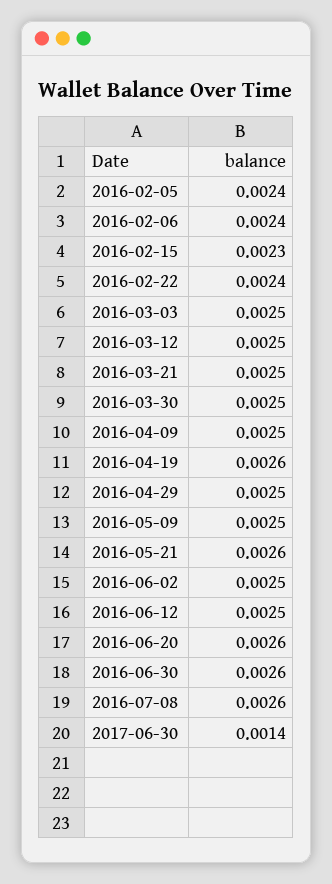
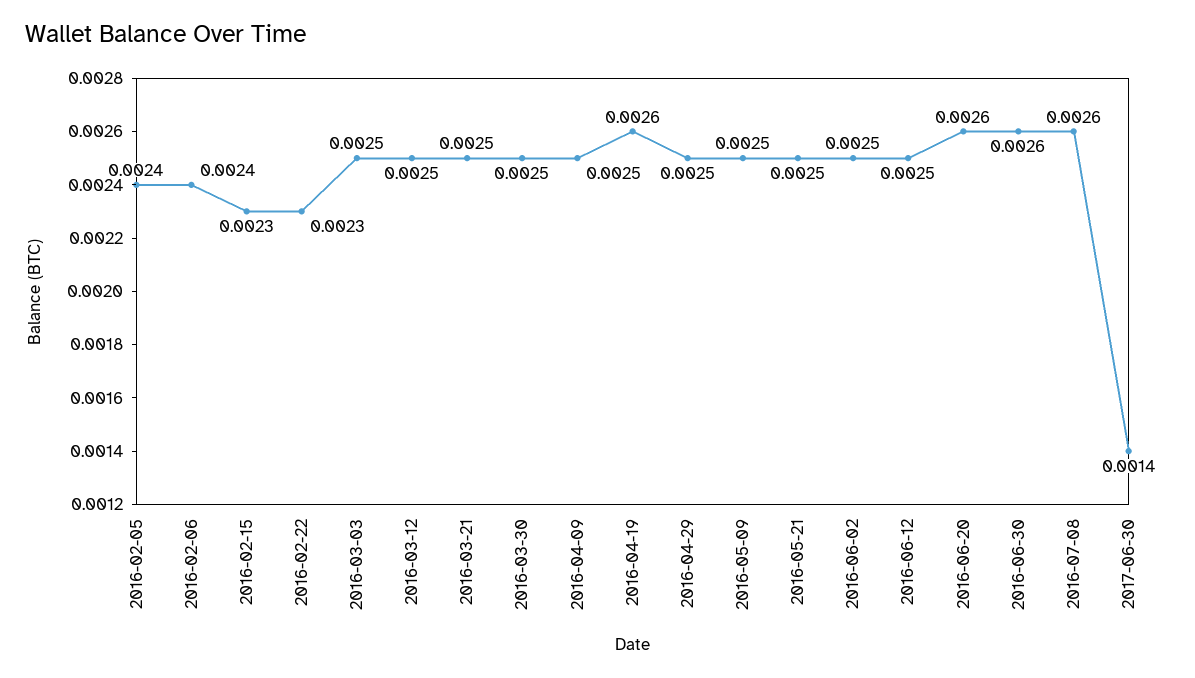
2016-02-22: 0.0024 -> 0.0023
2016-05-21: 0.0026 -> 0.0025

